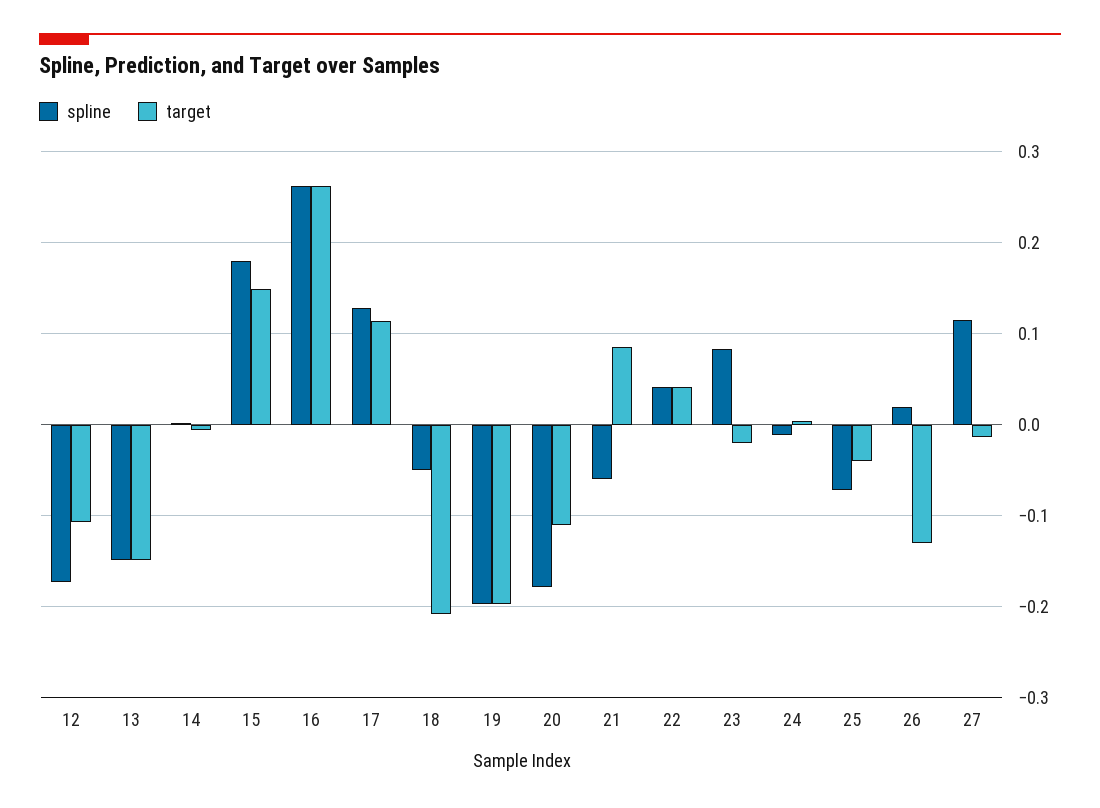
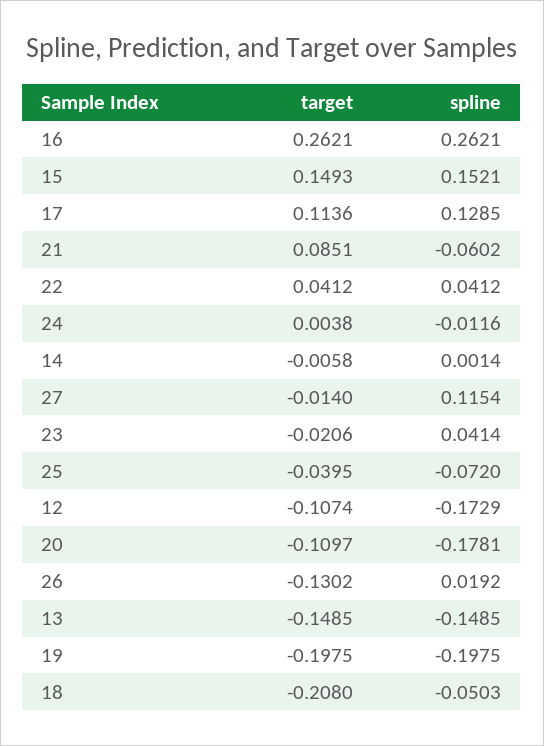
spline, 15: 0.18 -> 0.1521
spline, 23: 0.08 -> 0.0414

